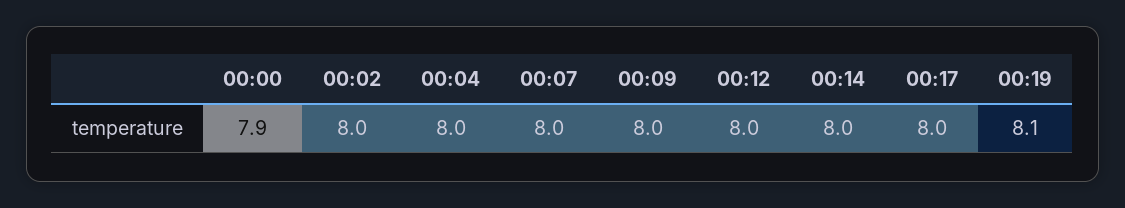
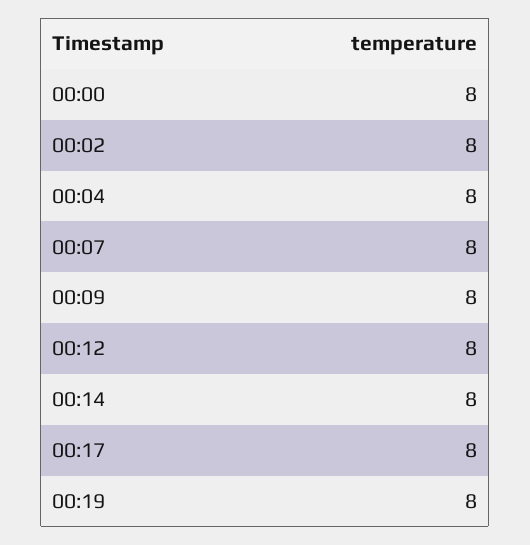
00:00: 7.9 -> 8
00:19: 8.1 -> 8

